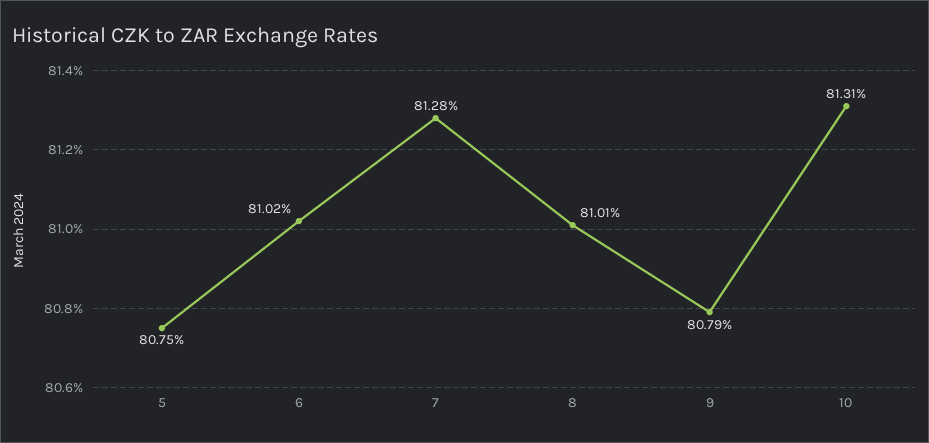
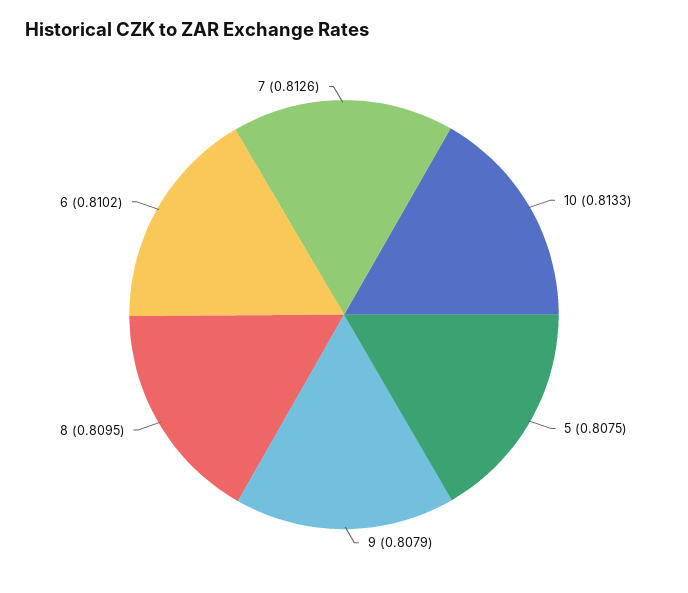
7: 0.8128 -> 0.8126
8: 0.8101 -> 0.8095
10: 0.8131 -> 0.8133

